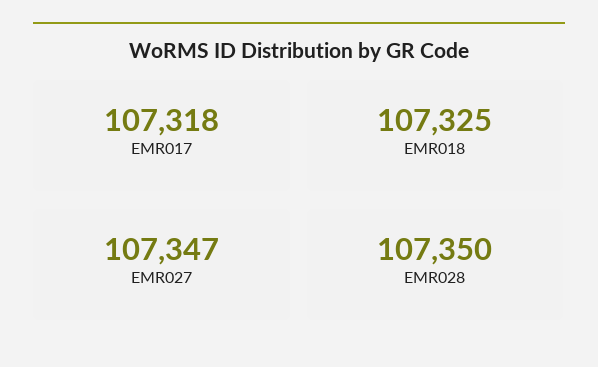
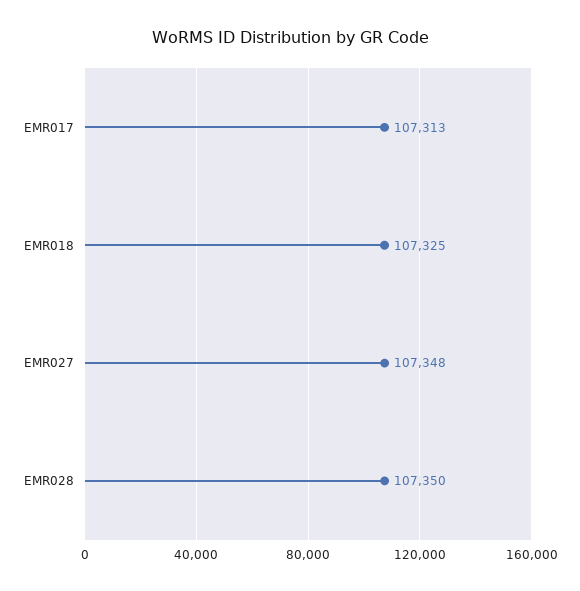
EMR017: 107318 -> 107313
EMR027: 107347 -> 107348

